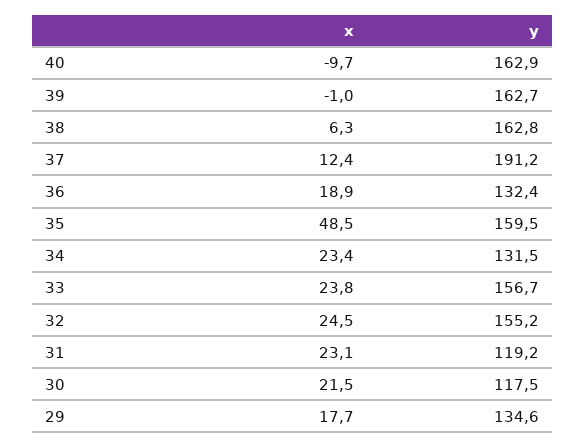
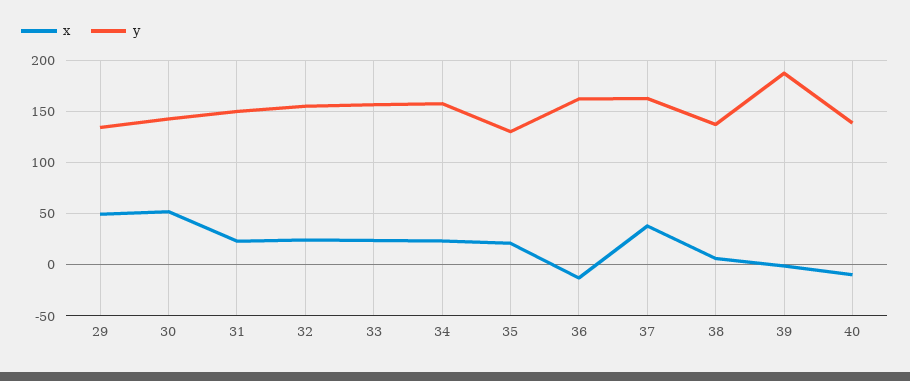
y, 40: 162.9 -> 140
y, 39: 162.7 -> 190
y, 38: 162.8 -> 140
x, 37: 12.4 -> 40
y, 37: 191.2 -> 160
x, 36: 18.9 -> -10
y, 36: 132.4 -> 160
x, 35: 48.5 -> 20
y, 35: 159.5 -> 130
y, 34: 131.5 -> 160
y, 31: 119.2 -> 150
x, 30: 21.5 -> 50
y, 30: 117.5 -> 140
x, 29: 17.7 -> 50

